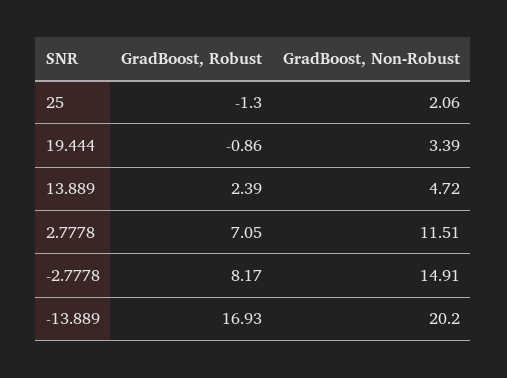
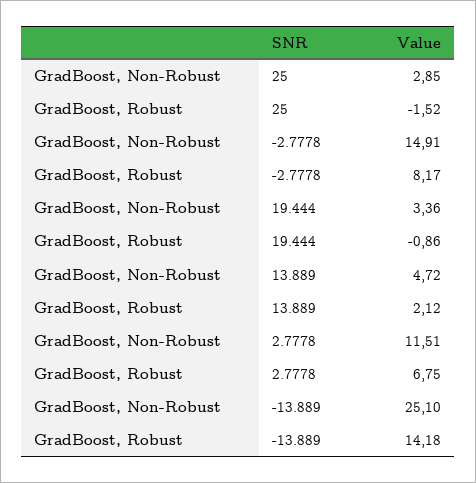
GradBoost, Robust, 25: -1.3 -> -1.52
GradBoost, Non-Robust, 25: 2.06 -> 2.85
GradBoost, Non-Robust, 19.444: 3.39 -> 3.36
GradBoost, Robust, 13.889: 2.39 -> 2.12
GradBoost, Robust, 2.7778: 7.05 -> 6.75
GradBoost, Robust, -13.889: 16.93 -> 14.18
GradBoost, Non-Robust, -13.889: 20.2 -> 25.1

